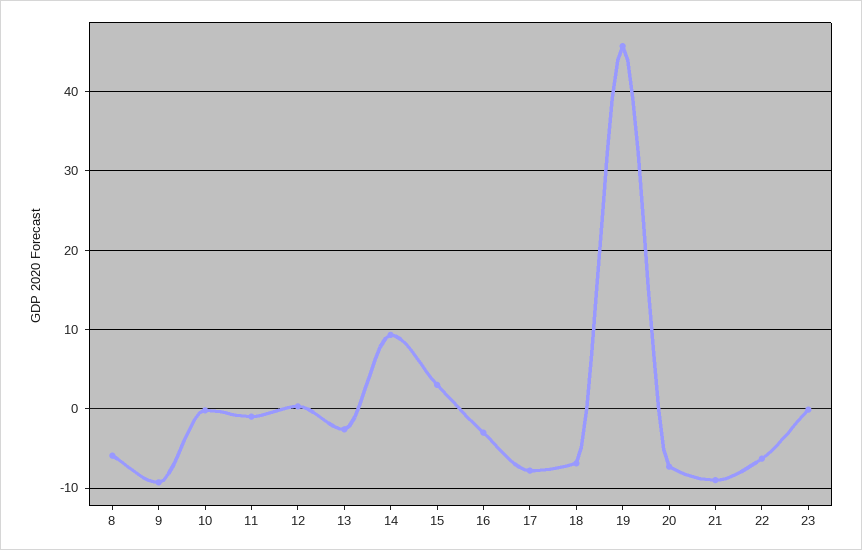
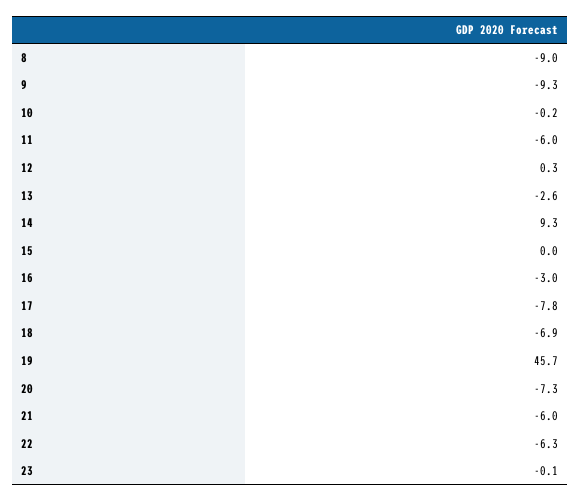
8: -6 -> -9
11: -1 -> -6
15: 3 -> 0
21: -9 -> -6

